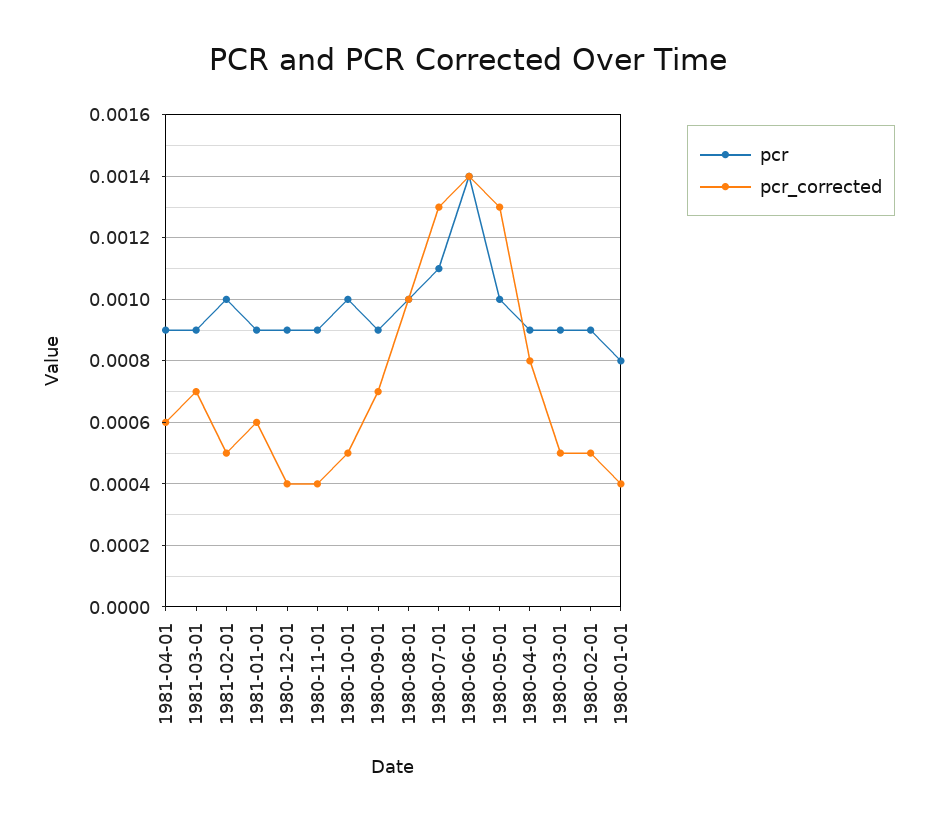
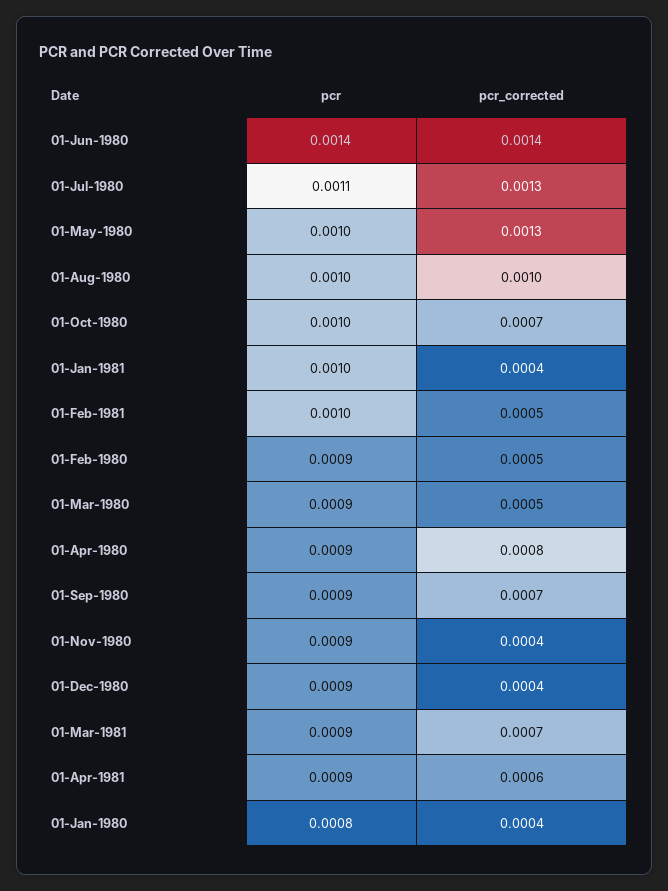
pcr, 1981-01-01: 0.0009 -> 0.001
pcr_corrected, 1981-01-01: 0.0006 -> 0.0004
pcr_corrected, 1980-10-01: 0.0005 -> 0.0007

